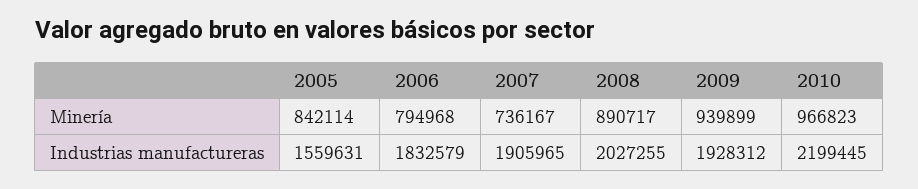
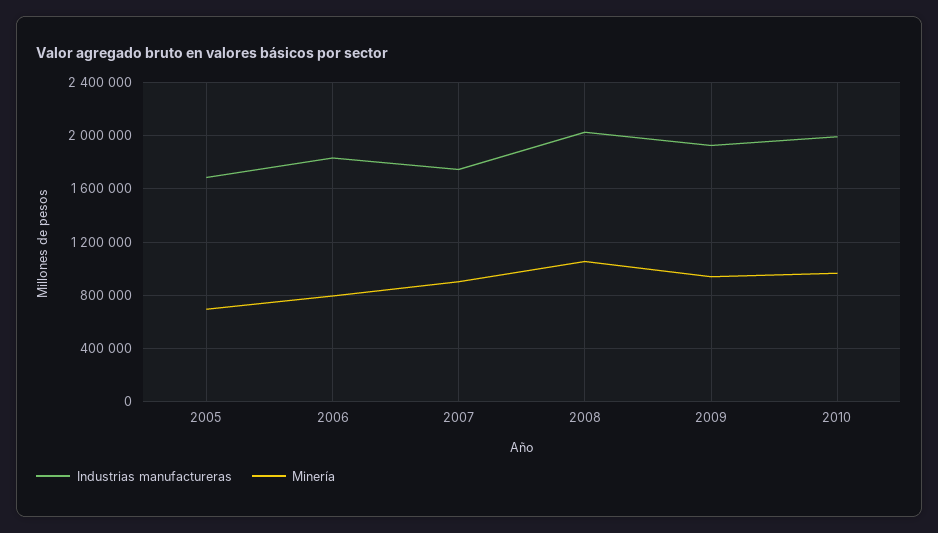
Minería, 2005: 842114 -> 700000
Minería, 2007: 736167 -> 900000
Minería, 2008: 890717 -> 1050000
Industrias manufactureras, 2005: 1559631 -> 1700000
Industrias manufactureras, 2007: 1905965 -> 1750000
Industrias manufactureras, 2010: 2199445 -> 2000000

